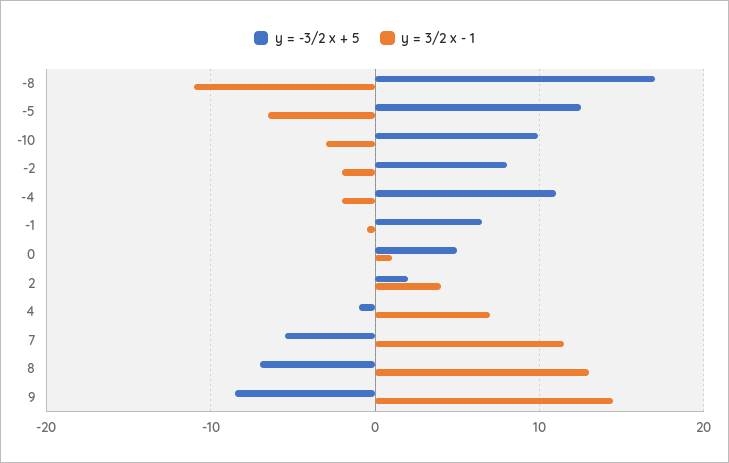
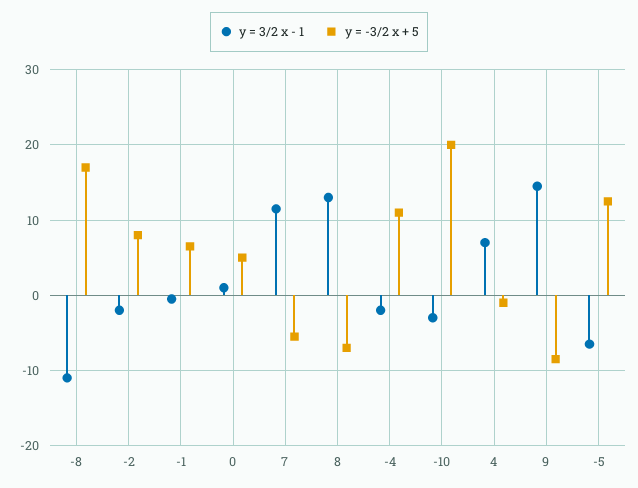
y = -3/2 x + 5, -10: 10 -> 20
y = -3/2 x + 5, 2: 2 -> none
y = 3/2 x - 1, 2: 4 -> none

